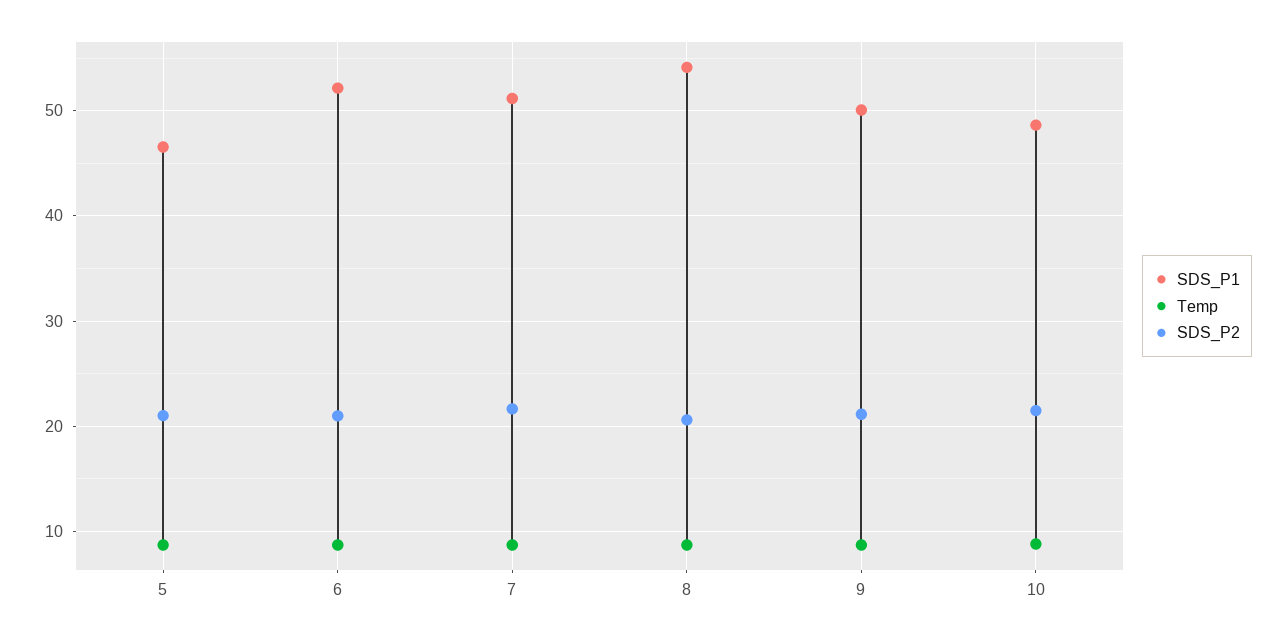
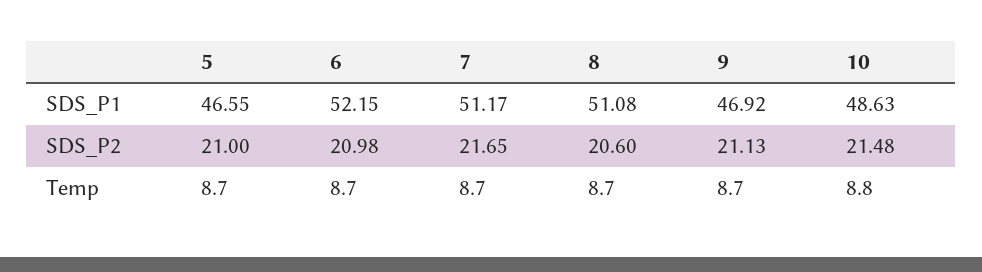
SDS_P1, 8: 54 -> 51.08
SDS_P1, 9: 50 -> 46.92

